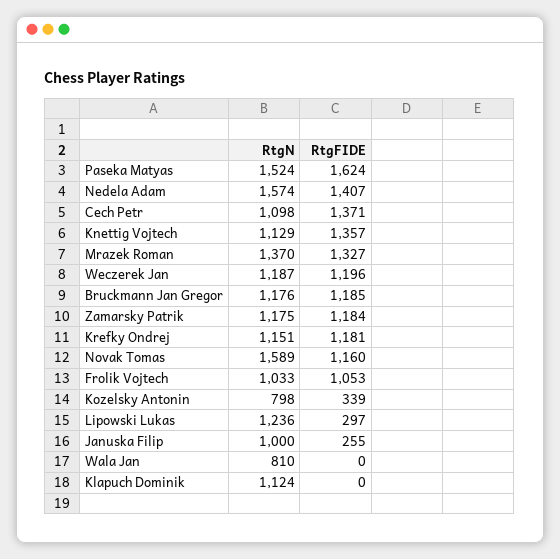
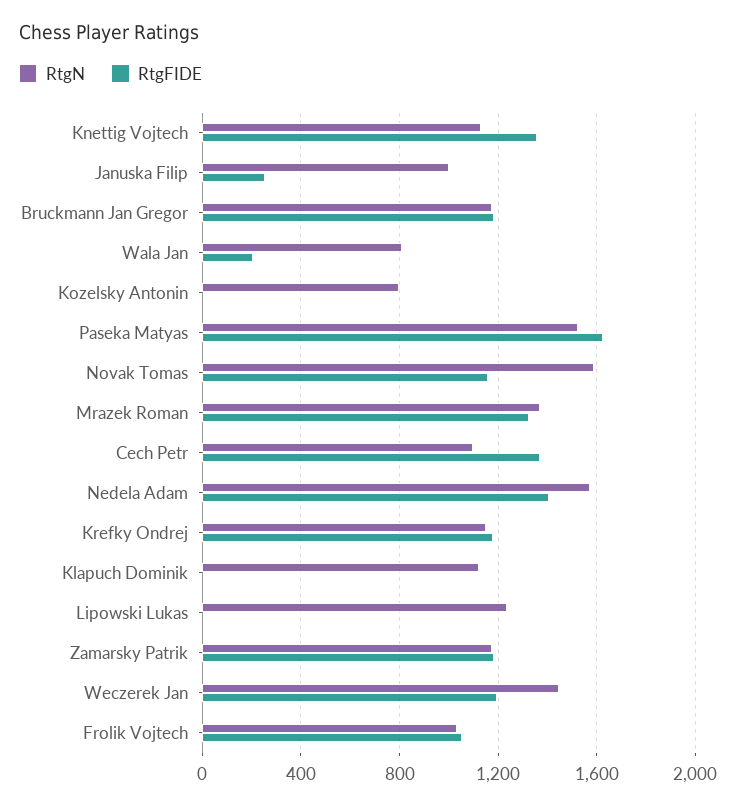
RtgN, Weczerek Jan: 1187 -> 1450
RtgFIDE, Kozelsky Antonin: 339 -> 0
RtgFIDE, Lipowski Lukas: 297 -> 0
RtgFIDE, Wala Jan: 0 -> 200

